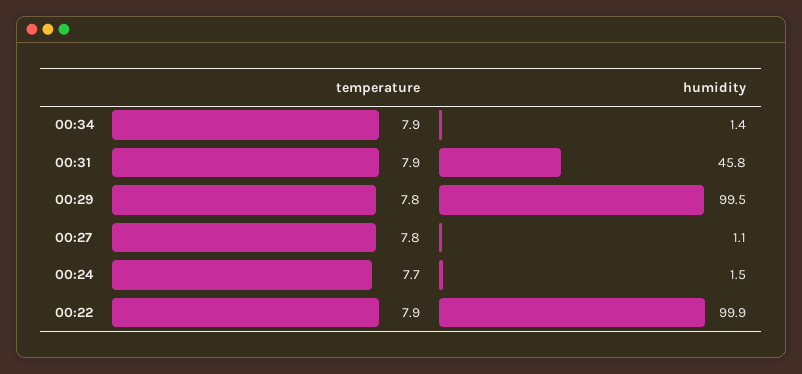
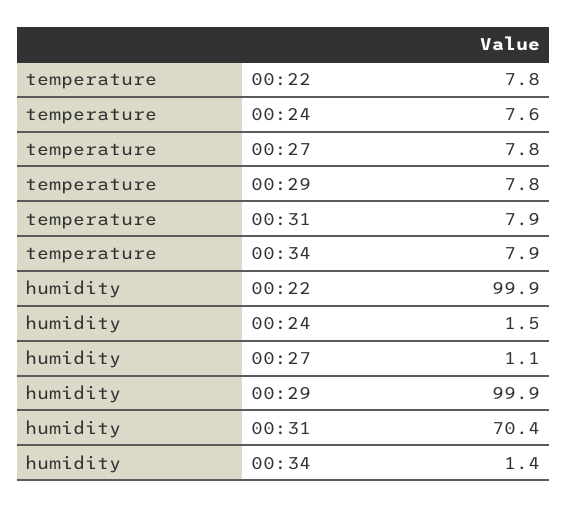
humidity, 00:31: 45.8 -> 70.4
humidity, 00:29: 99.5 -> 99.9
temperature, 00:24: 7.7 -> 7.6
temperature, 00:22: 7.9 -> 7.8

